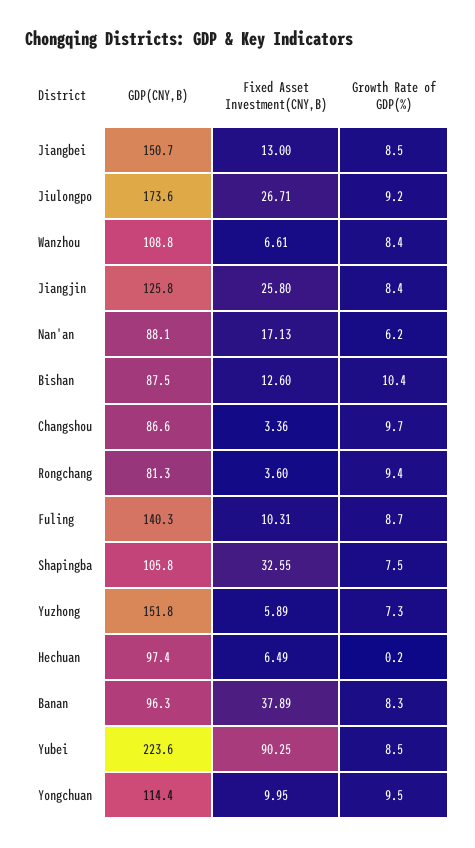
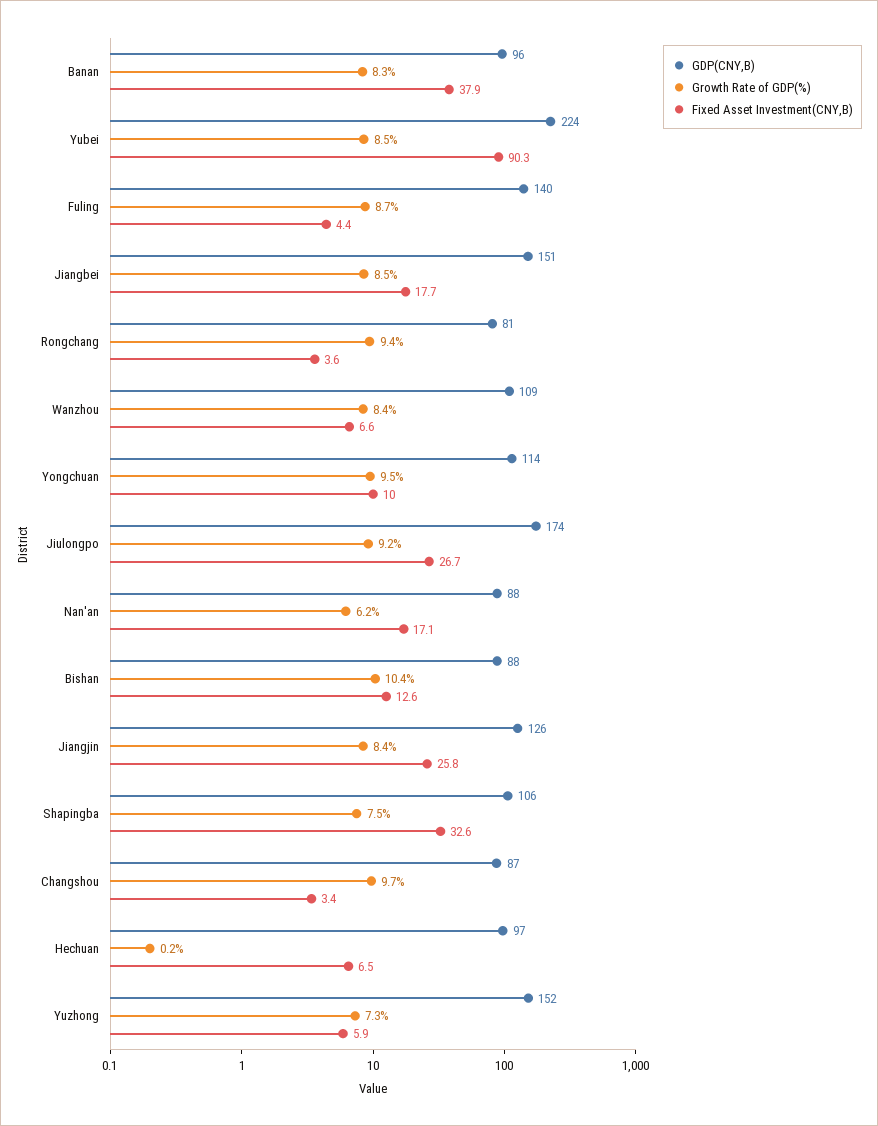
Fixed Asset Investment(CNY,B), Jiangbei: 13 -> 17.7
Fixed Asset Investment(CNY,B), Fuling: 10.31 -> 4.4

